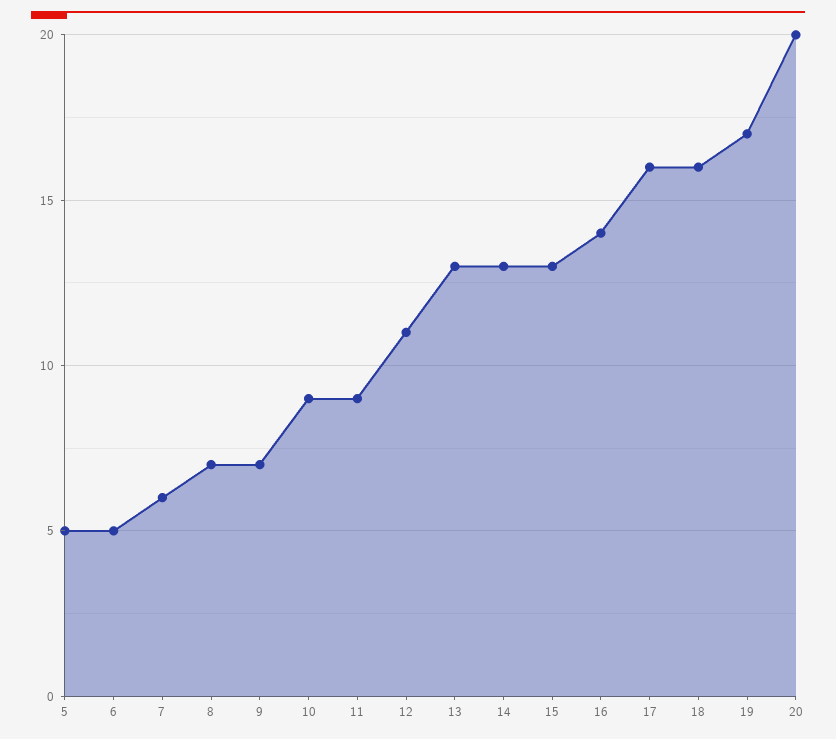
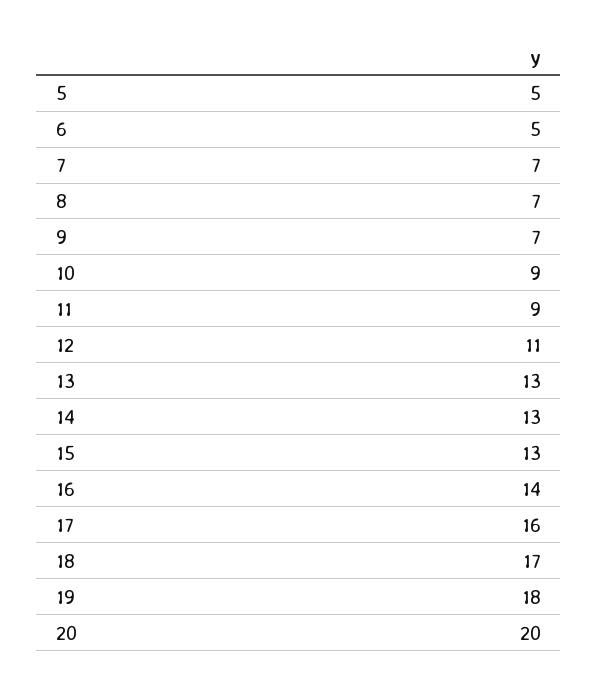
7: 6 -> 7
18: 16 -> 17
19: 17 -> 18

